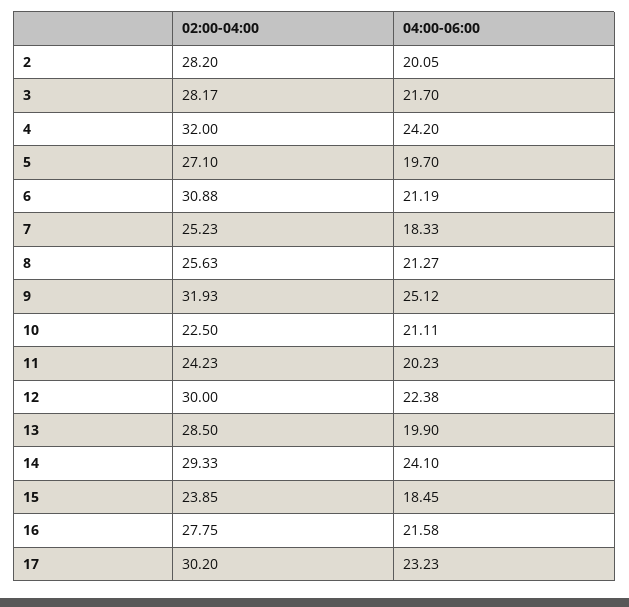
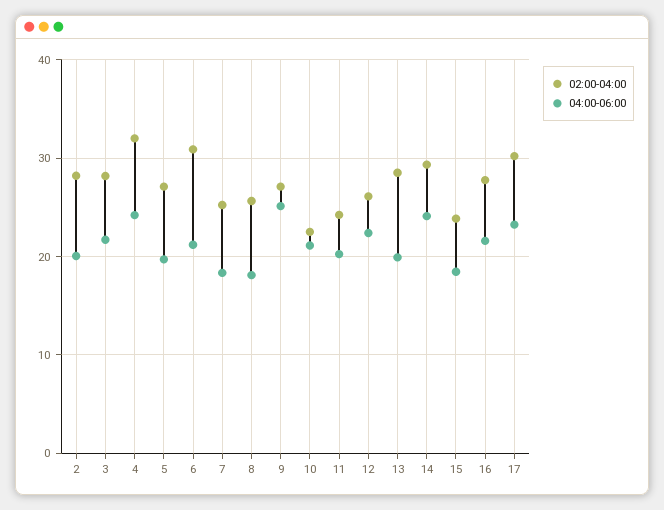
04:00-06:00, 8: 21.27 -> 18
02:00-04:00, 9: 31.93 -> 27
02:00-04:00, 12: 30 -> 26

